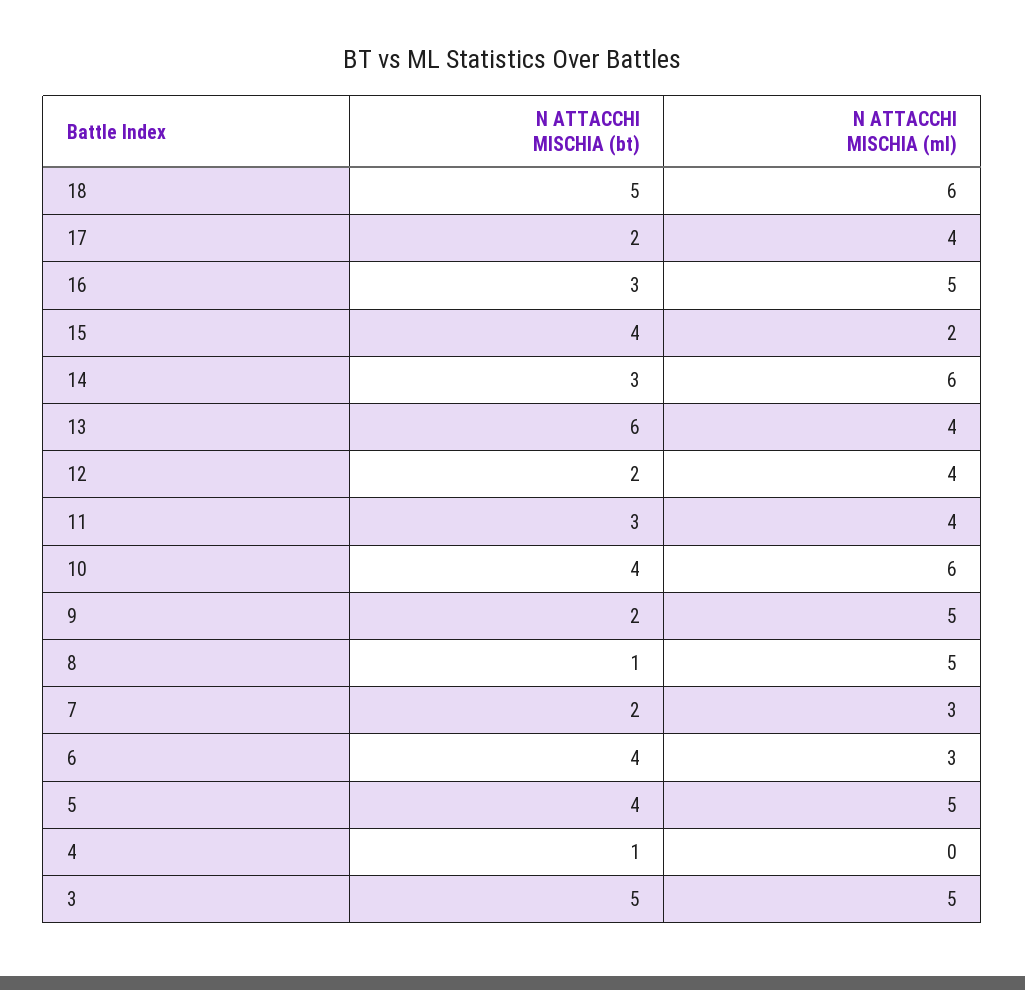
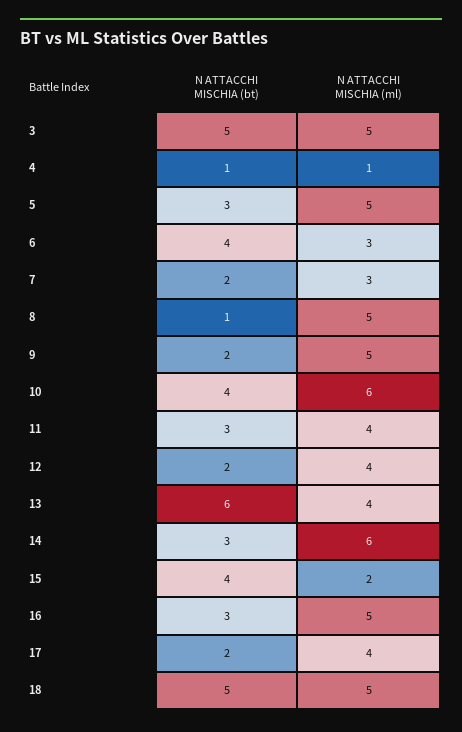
N ATTACCHI MISCHIA (ml), 18: 6 -> 5
N ATTACCHI MISCHIA (bt), 5: 4 -> 3
N ATTACCHI MISCHIA (ml), 4: 0 -> 1

